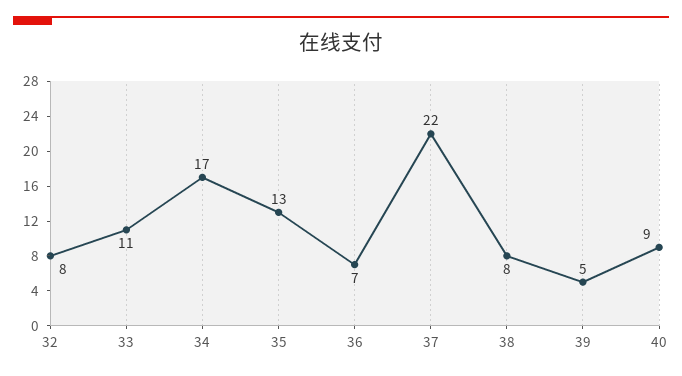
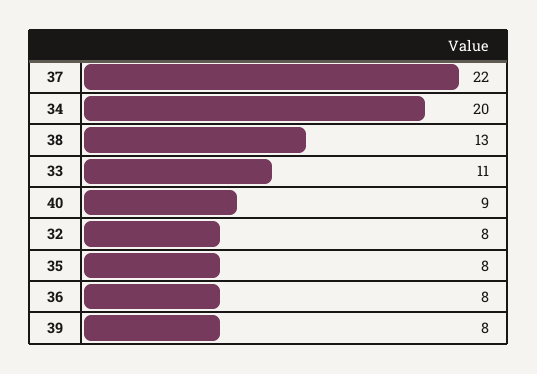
34: 17 -> 20
35: 13 -> 8
36: 7 -> 8
38: 8 -> 13
39: 5 -> 8

